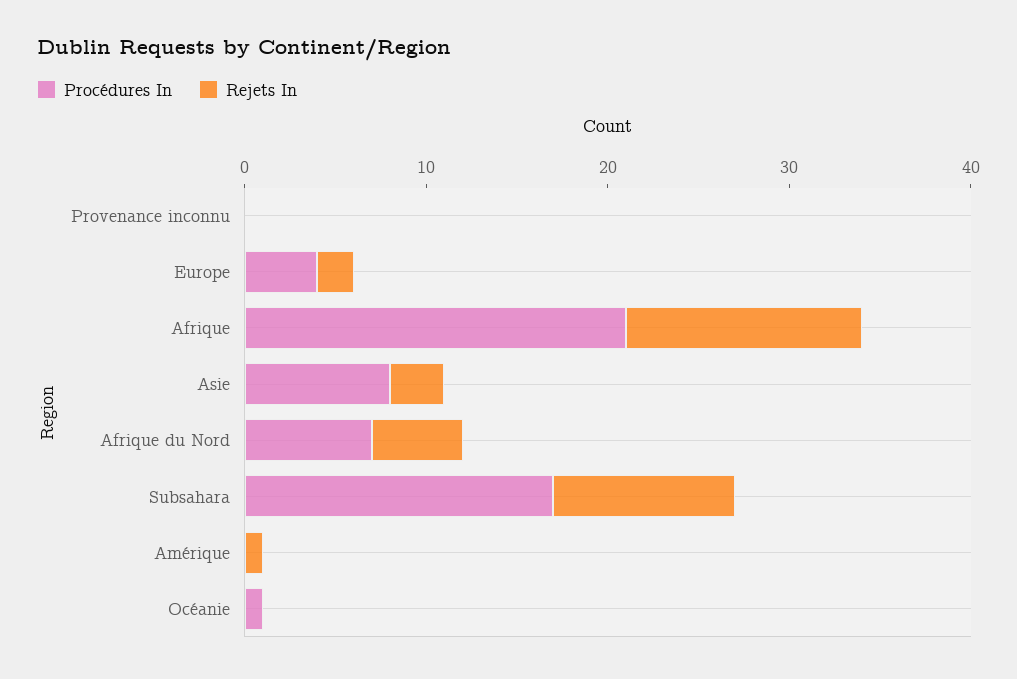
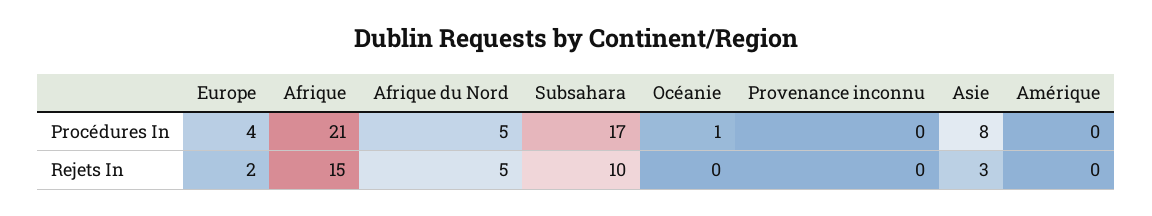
Rejets In, Afrique: 13 -> 15
Procédures In, Afrique du Nord: 7 -> 5
Rejets In, Amérique: 1 -> 0

